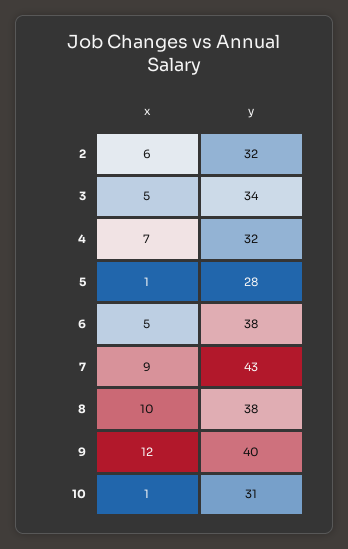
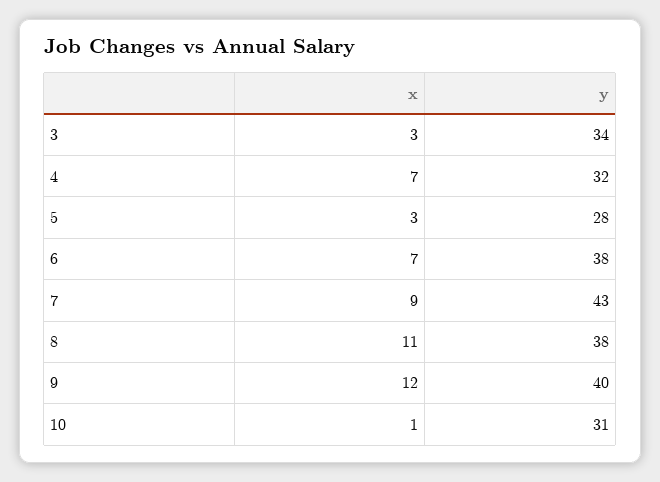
x, 2: 6 -> none
y, 2: 32 -> none
x, 3: 5 -> 3
x, 5: 1 -> 3
x, 6: 5 -> 7
x, 8: 10 -> 11

